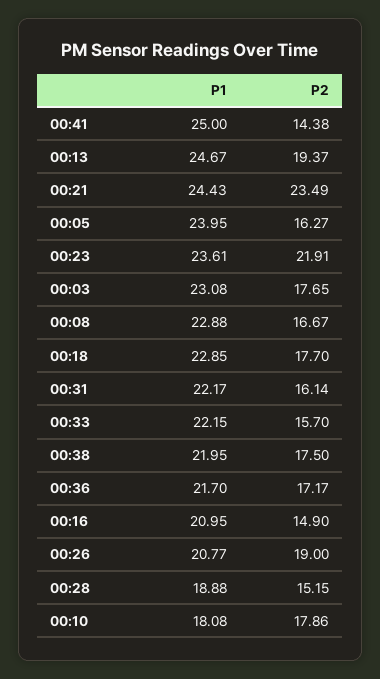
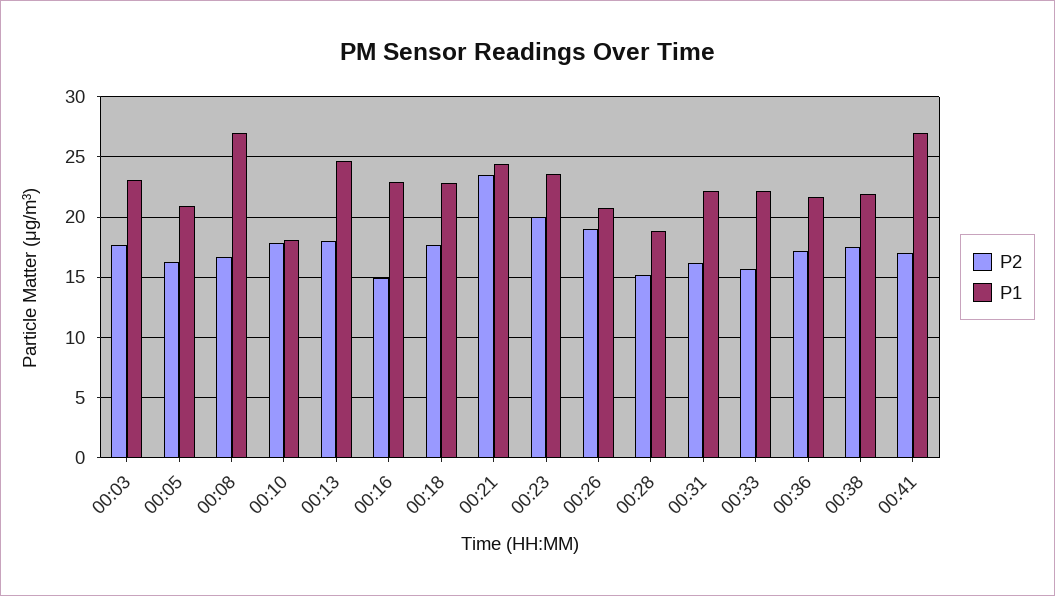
P1, 00:41: 25 -> 27
P2, 00:41: 14.38 -> 17
P2, 00:13: 19.37 -> 18
P1, 00:05: 23.95 -> 21
P2, 00:23: 21.91 -> 20
P1, 00:08: 22.88 -> 27
P1, 00:16: 20.95 -> 23

